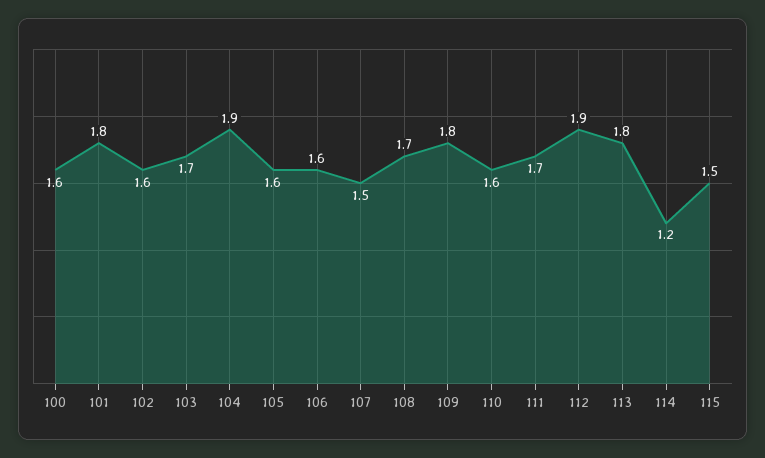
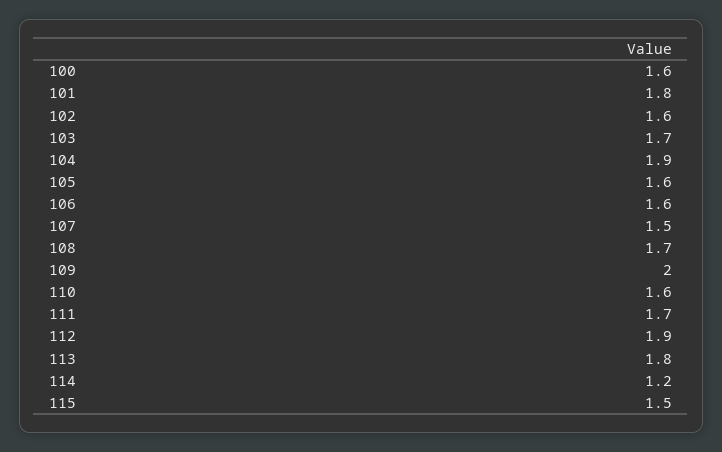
109: 1.8 -> 2

